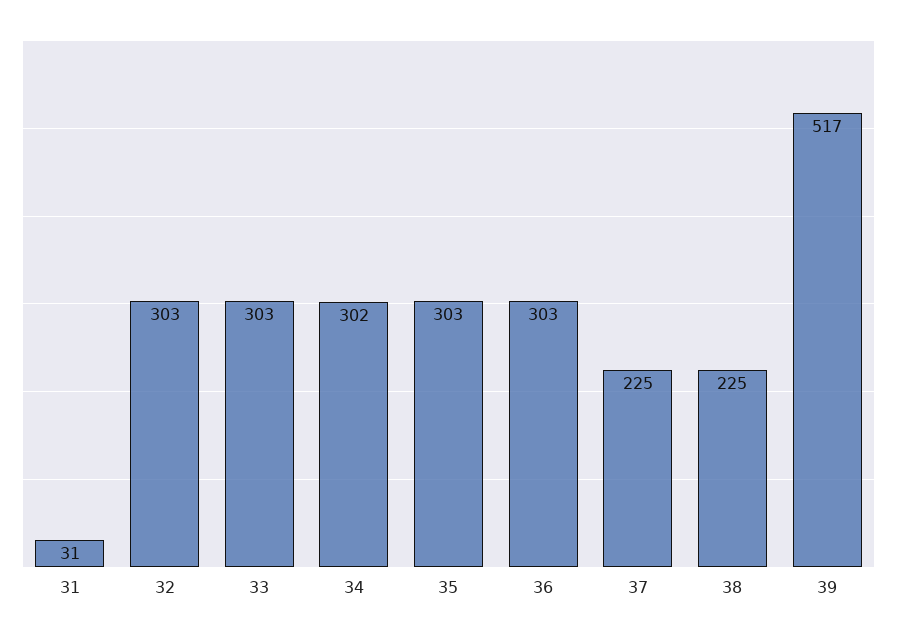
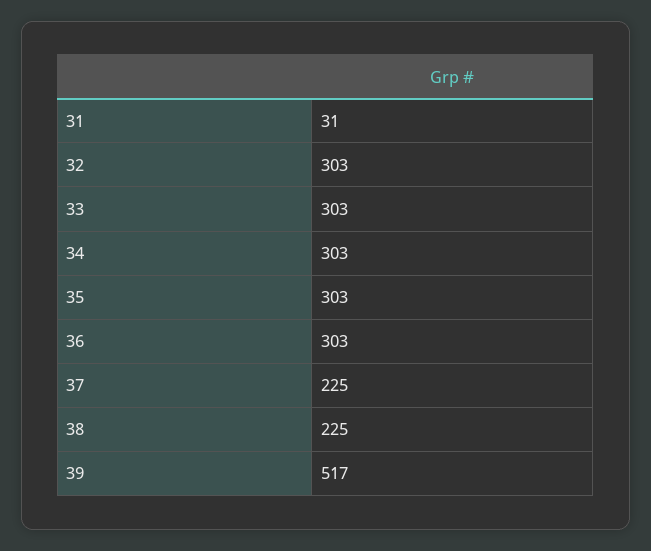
34: 302 -> 303

